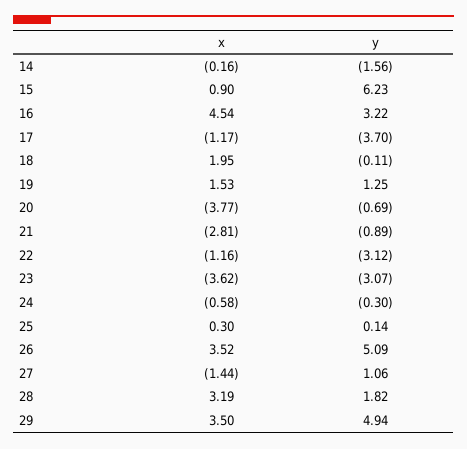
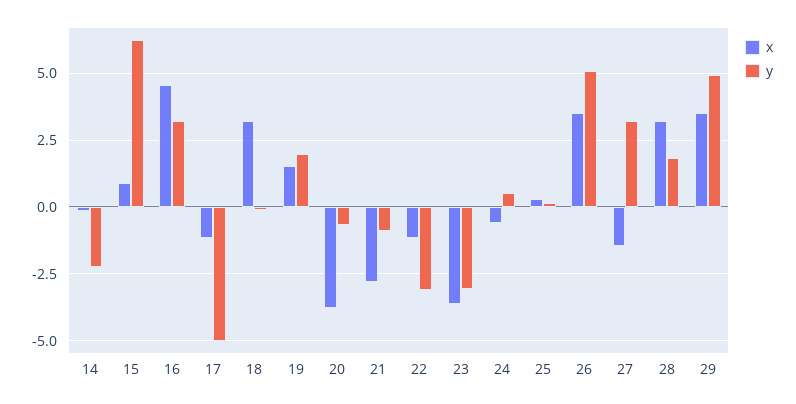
y, 14: -1.56 -> -2.25
y, 17: -3.7 -> -5
x, 18: 1.95 -> 3.25
y, 19: 1.25 -> 2
y, 24: -0.3 -> 0.5
y, 27: 1.06 -> 3.25

